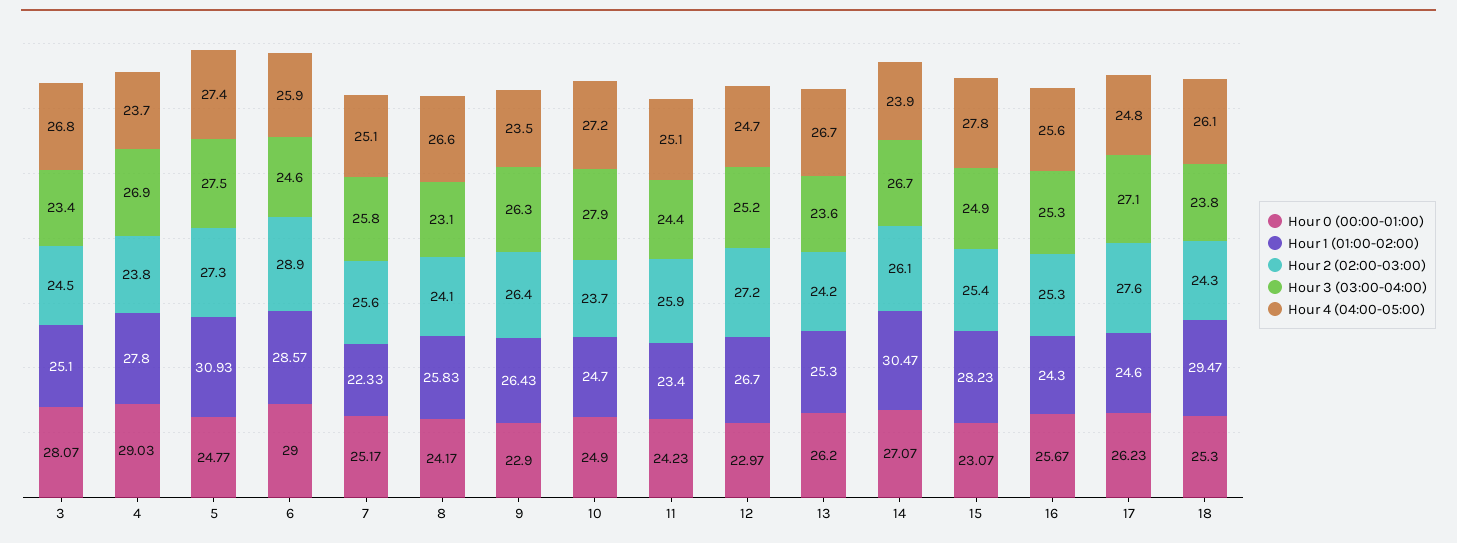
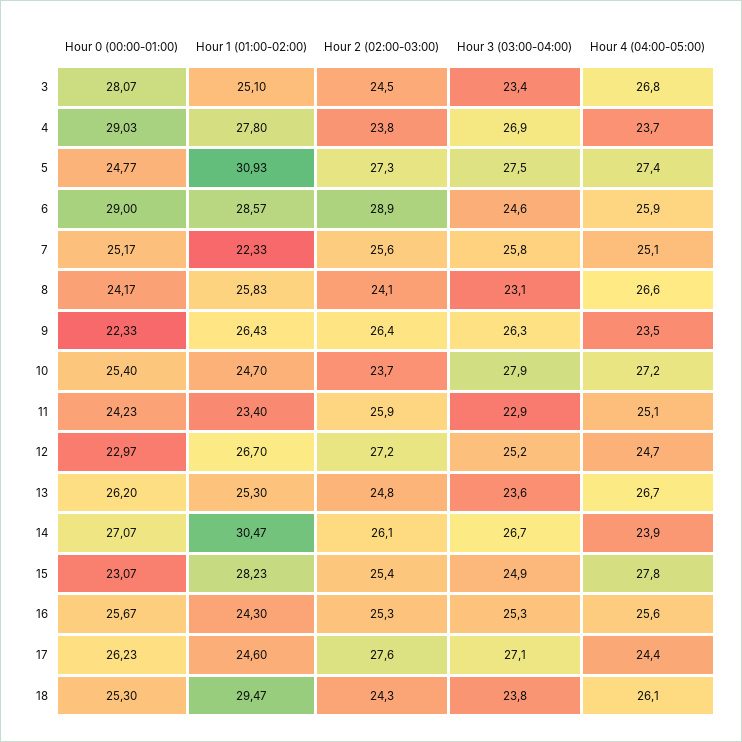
Hour 0 (00:00-01:00), 9: 22.9 -> 22.33
Hour 0 (00:00-01:00), 10: 24.9 -> 25.4
Hour 3 (03:00-04:00), 11: 24.4 -> 22.9
Hour 2 (02:00-03:00), 13: 24.2 -> 24.8
Hour 4 (04:00-05:00), 17: 24.8 -> 24.4

